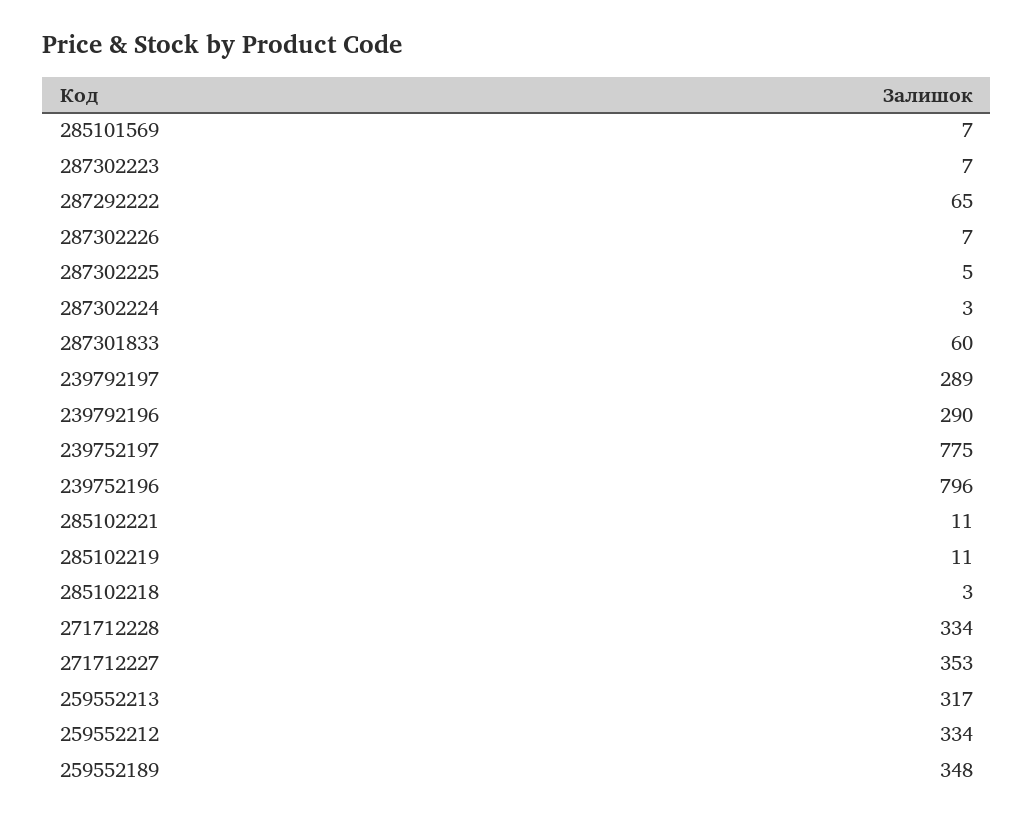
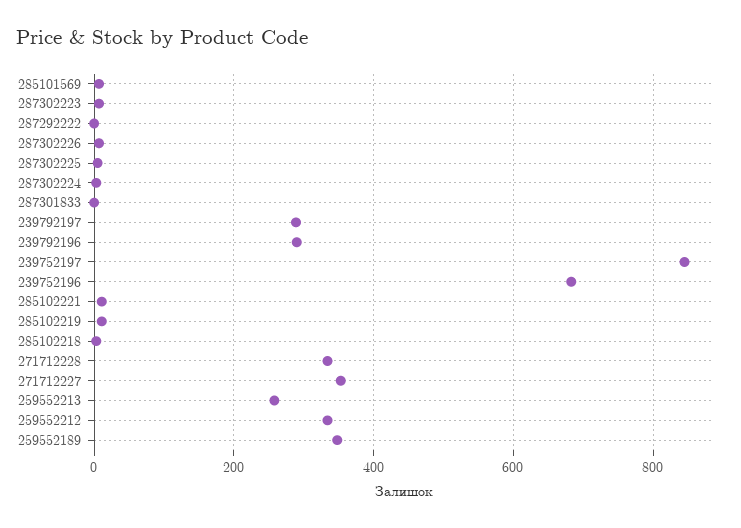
287292222: 65 -> 0
287301833: 60 -> 0
239752197: 775 -> 840
239752196: 796 -> 680
259552213: 317 -> 260

